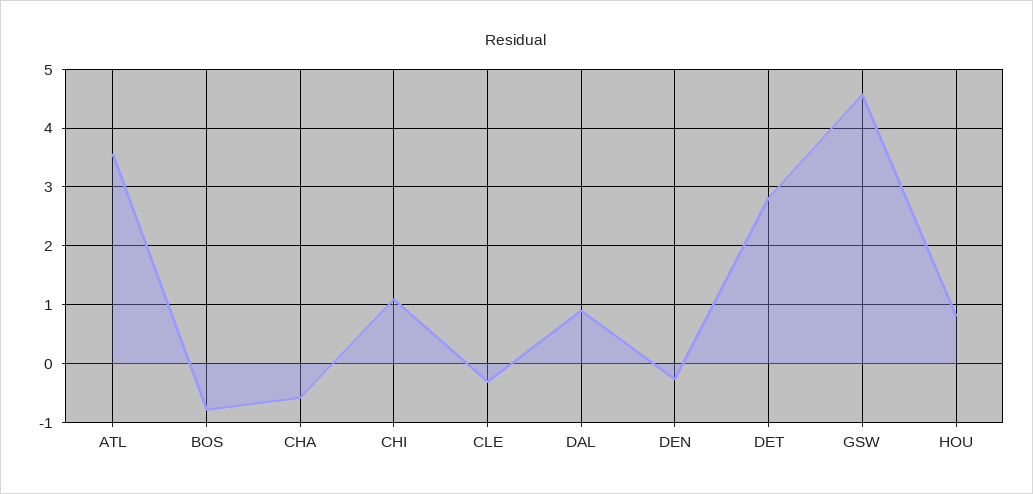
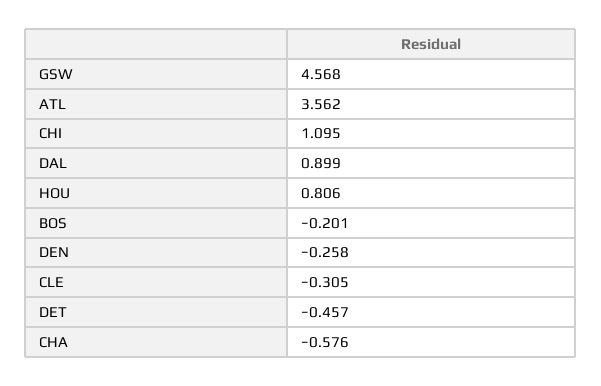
BOS: -0.8 -> -0.201
DET: 2.8 -> -0.457

